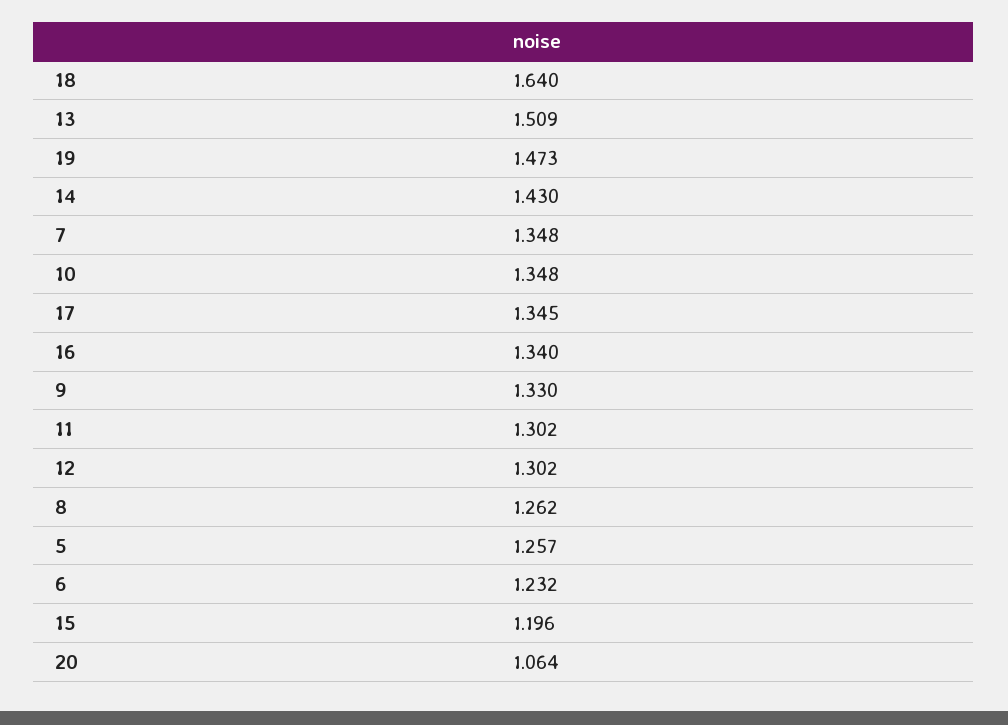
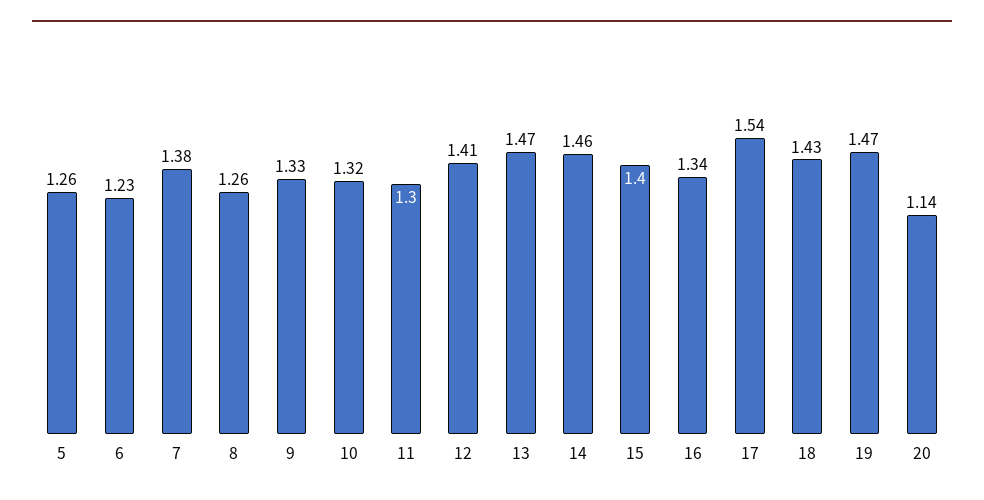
18: 1.64 -> 1.43
13: 1.509 -> 1.47
14: 1.43 -> 1.46
7: 1.348 -> 1.38
10: 1.348 -> 1.32
17: 1.345 -> 1.54
12: 1.302 -> 1.41
15: 1.196 -> 1.4
20: 1.064 -> 1.14

